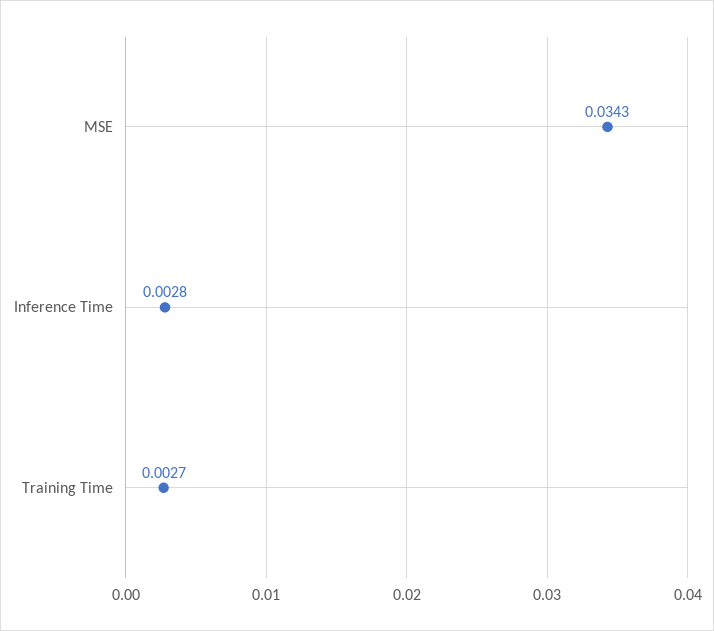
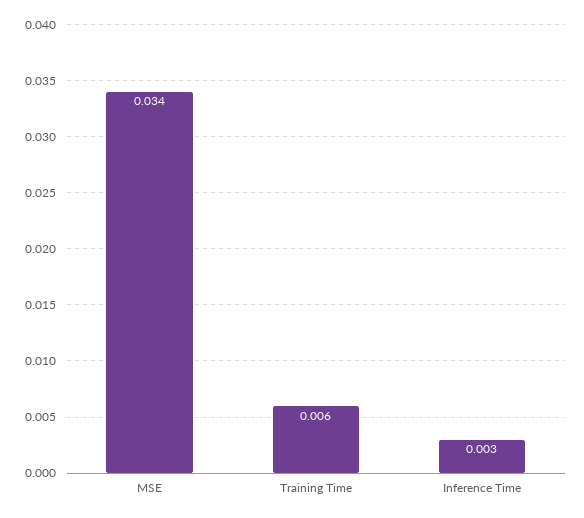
Training Time: 0.0027 -> 0.006

